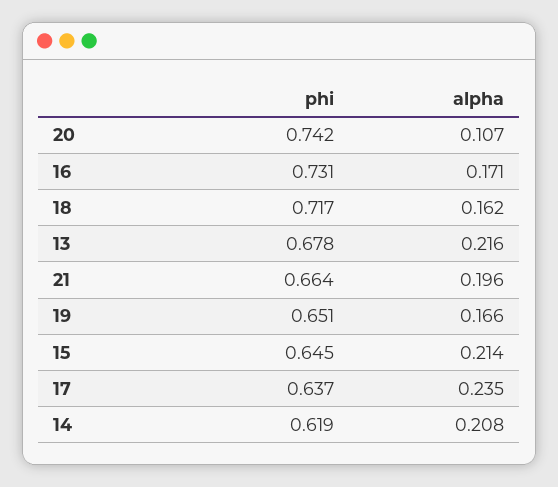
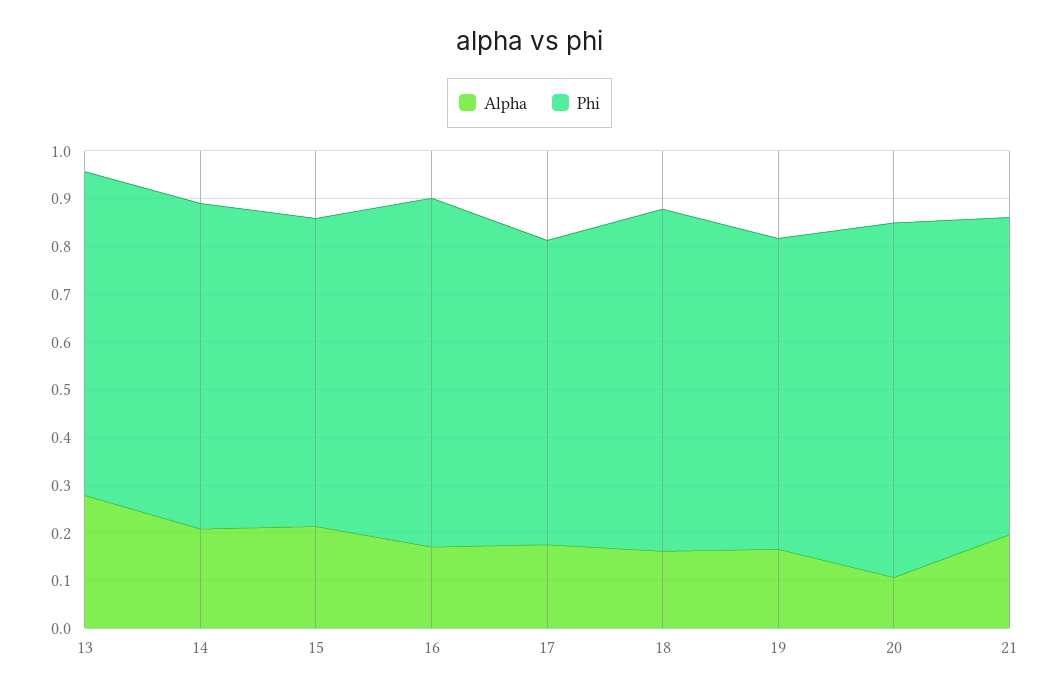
alpha, 13: 0.216 -> 0.28
alpha, 17: 0.235 -> 0.18
phi, 14: 0.619 -> 0.68

